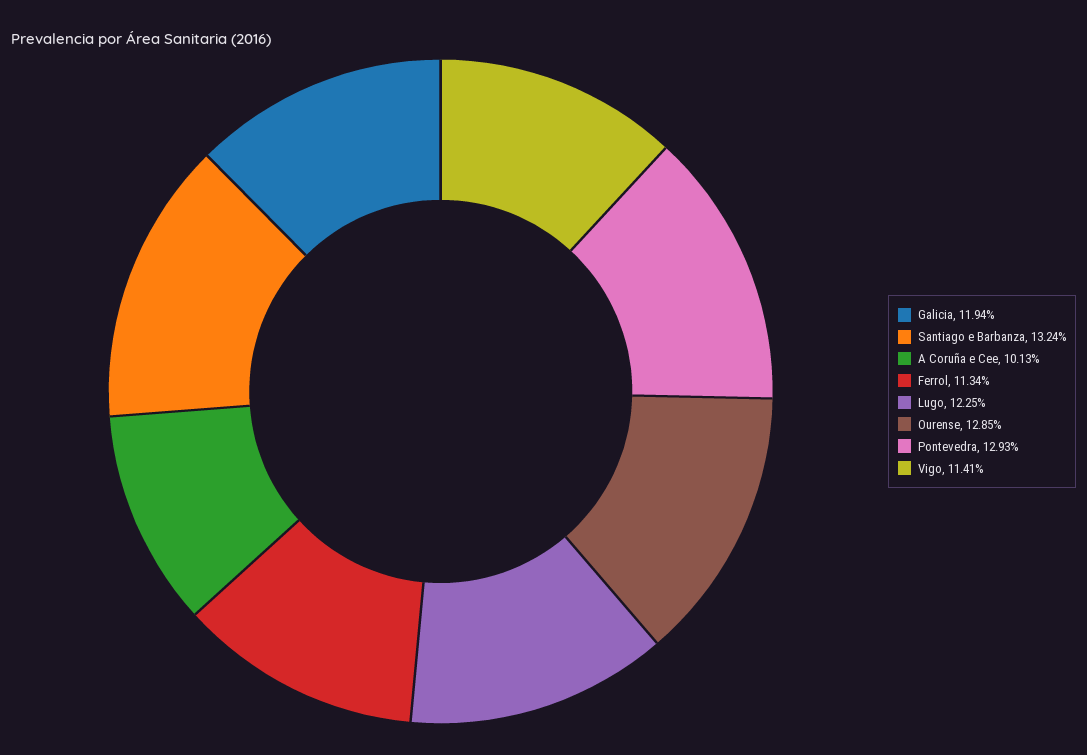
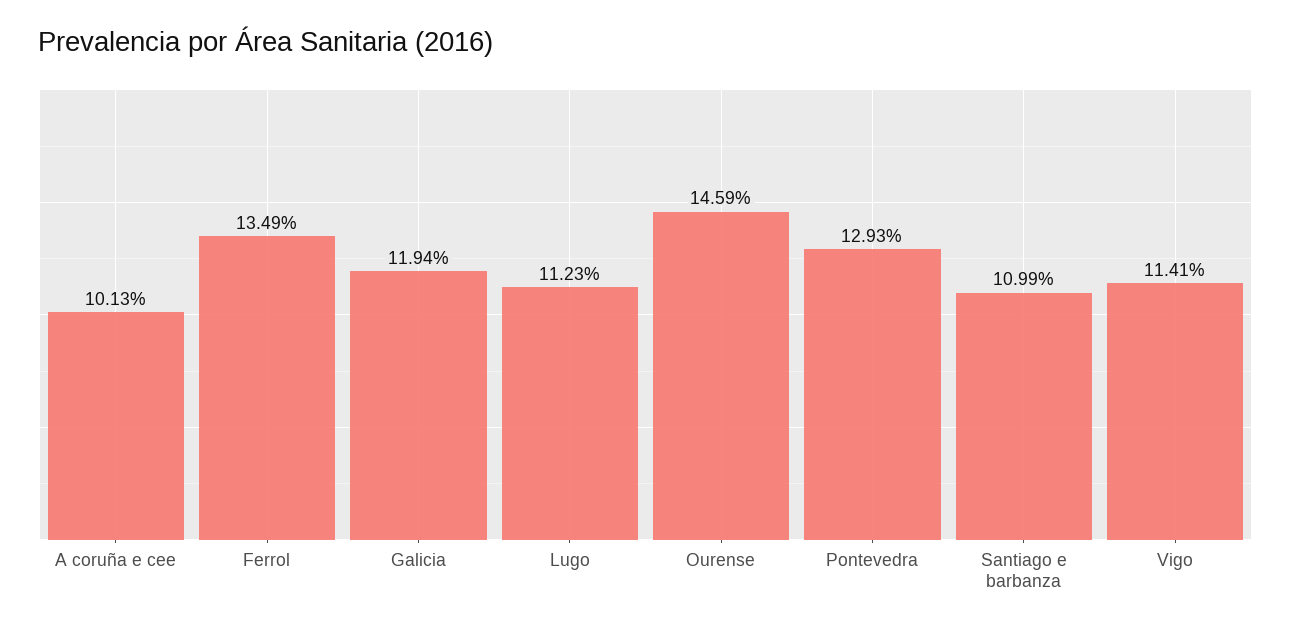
Santiago e Barbanza: 13.24 -> 10.99
Ferrol: 11.34 -> 13.49
Lugo: 12.25 -> 11.23
Ourense: 12.85 -> 14.59

